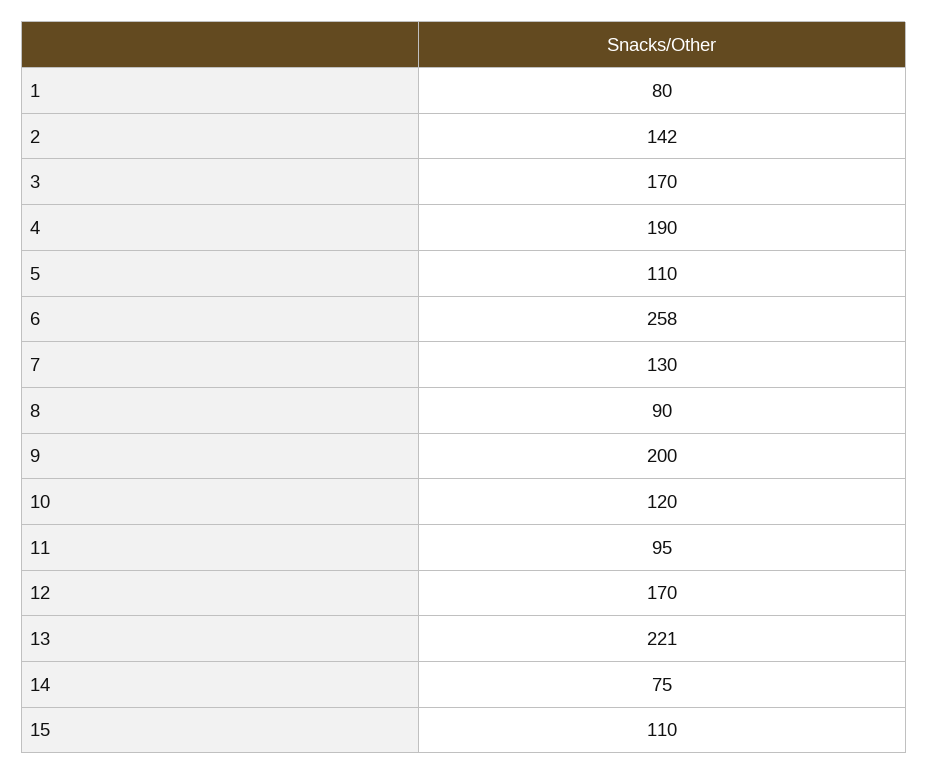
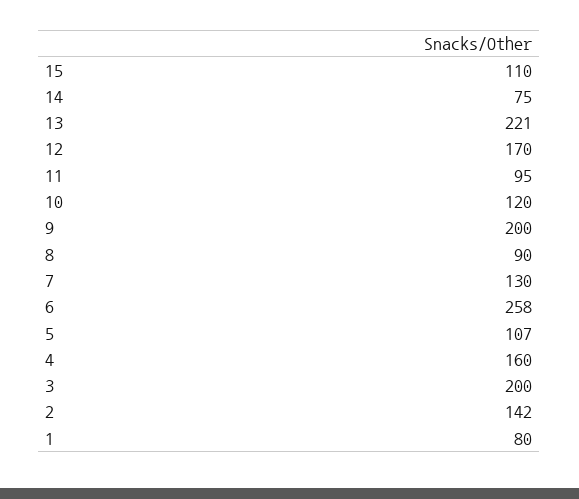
3: 170 -> 200
4: 190 -> 160
5: 110 -> 107

